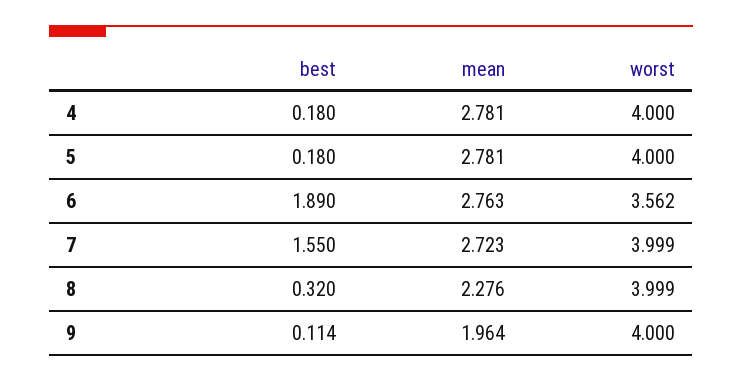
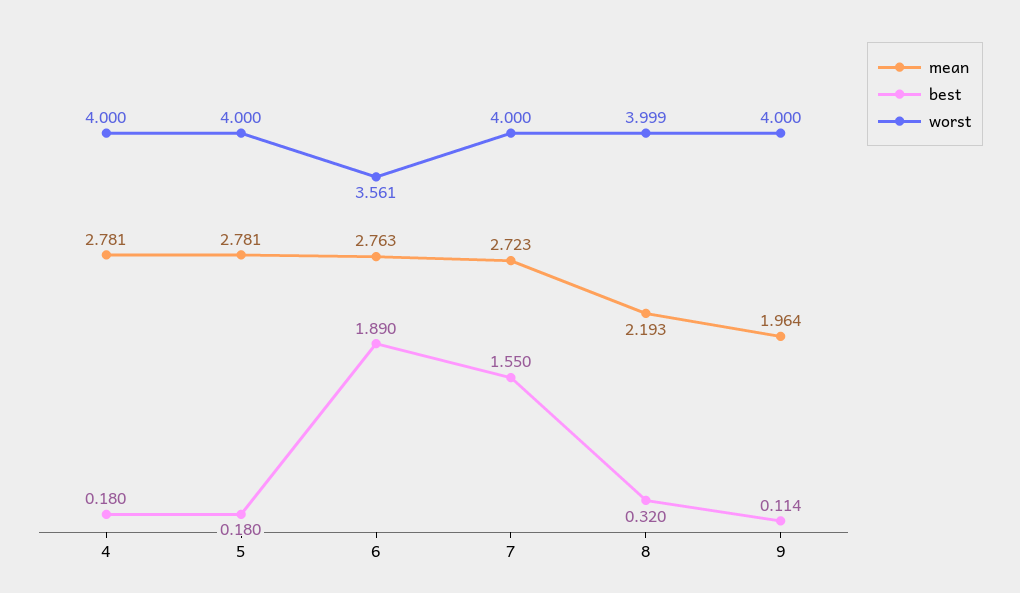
worst, 6: 3.562 -> 3.561
worst, 7: 3.999 -> 4
mean, 8: 2.276 -> 2.193

